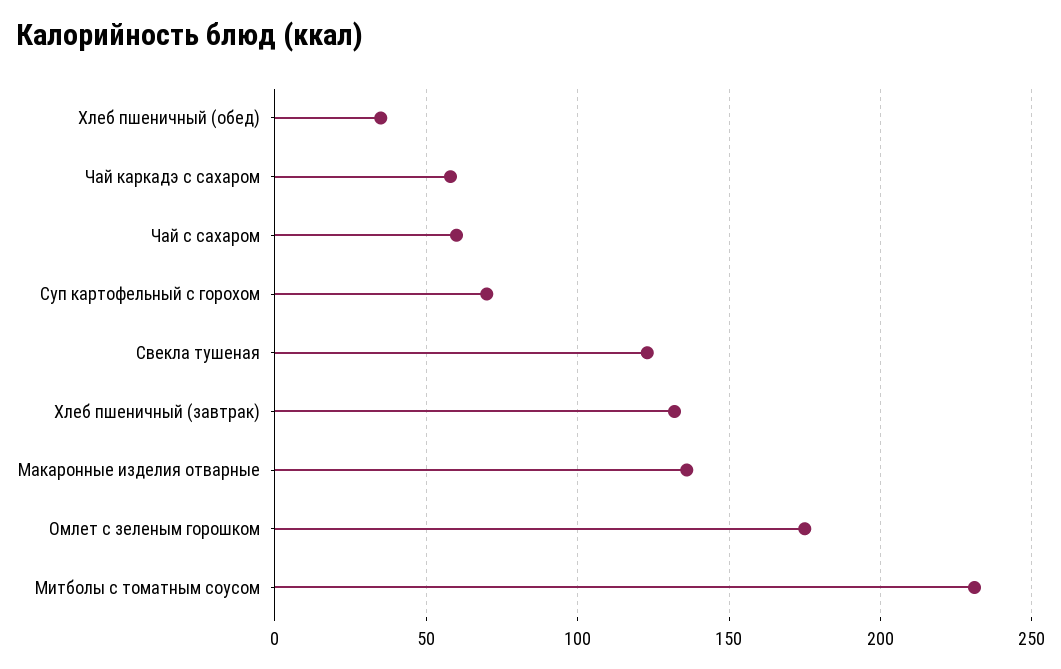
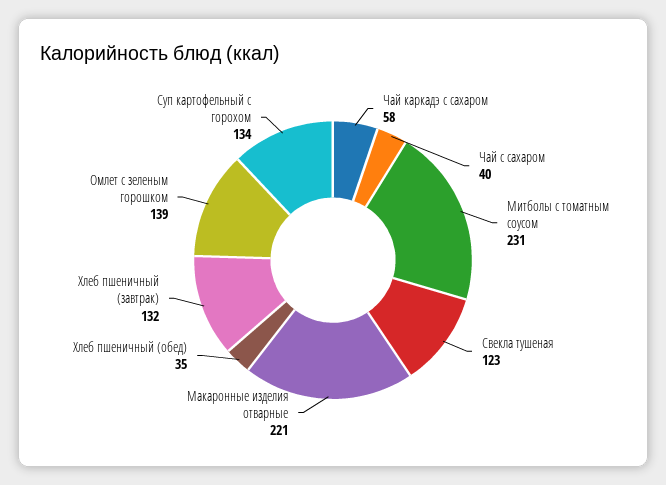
Чай с сахаром: 60 -> 40
Суп картофельный с горохом: 70 -> 134
Макаронные изделия отварные: 135 -> 221
Омлет с зеленым горошком: 175 -> 139

